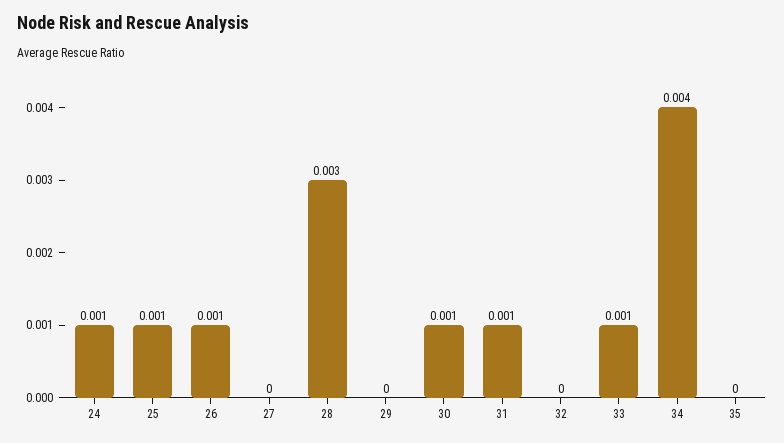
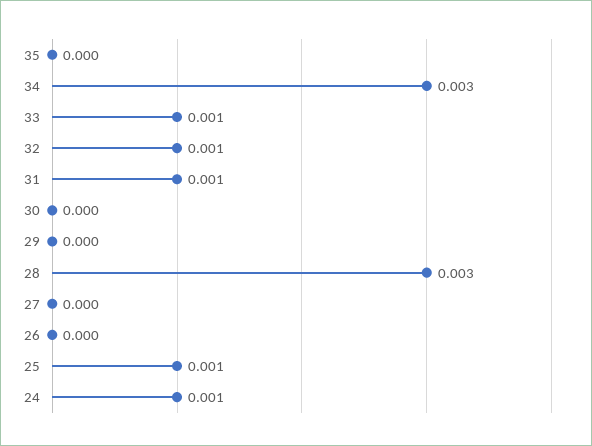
26: 0.001 -> 0
30: 0.001 -> 0
32: 0 -> 0.001
34: 0.004 -> 0.003

